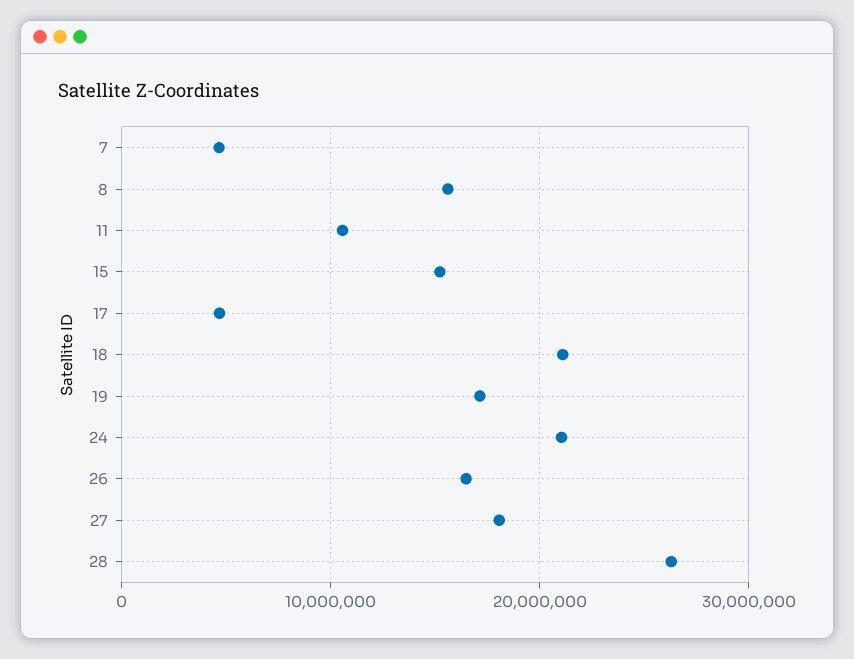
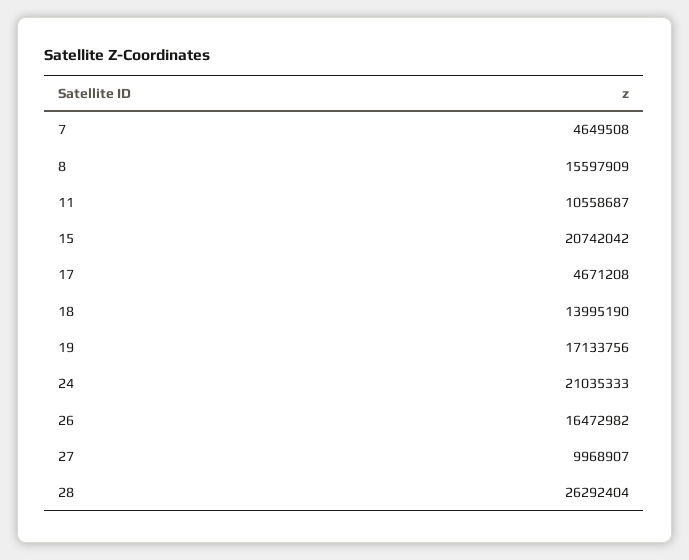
15: 15000000 -> 20742042
18: 21000000 -> 13995190
27: 18000000 -> 9968907

